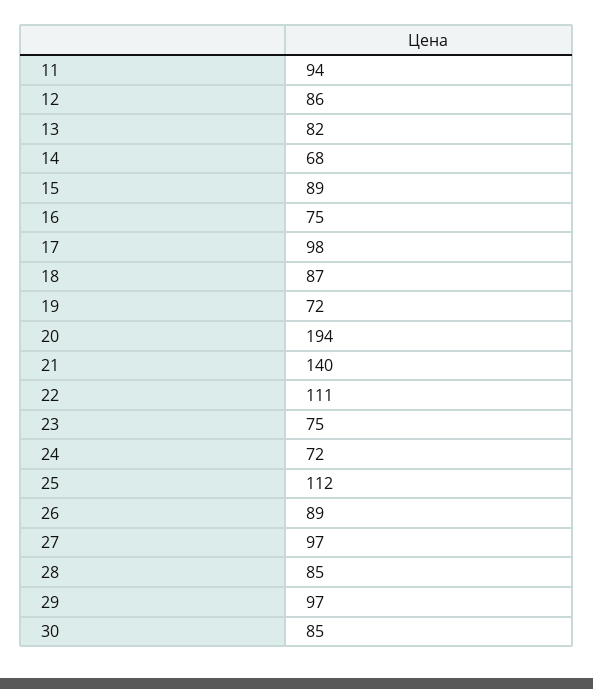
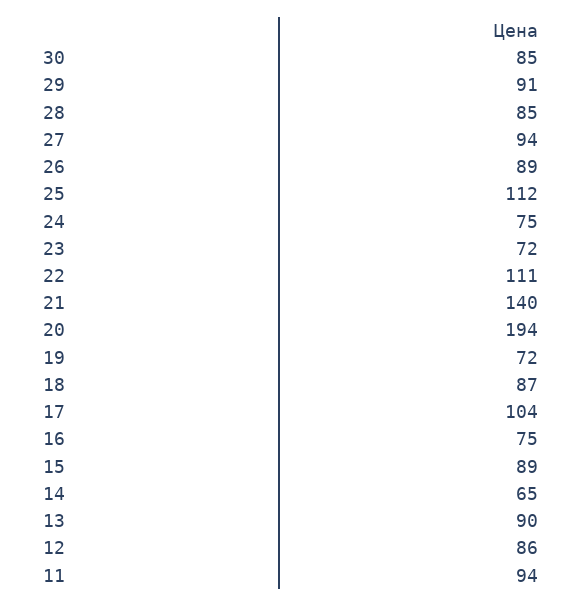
13: 82 -> 90
14: 68 -> 65
17: 98 -> 104
23: 75 -> 72
24: 72 -> 75
27: 97 -> 94
29: 97 -> 91

